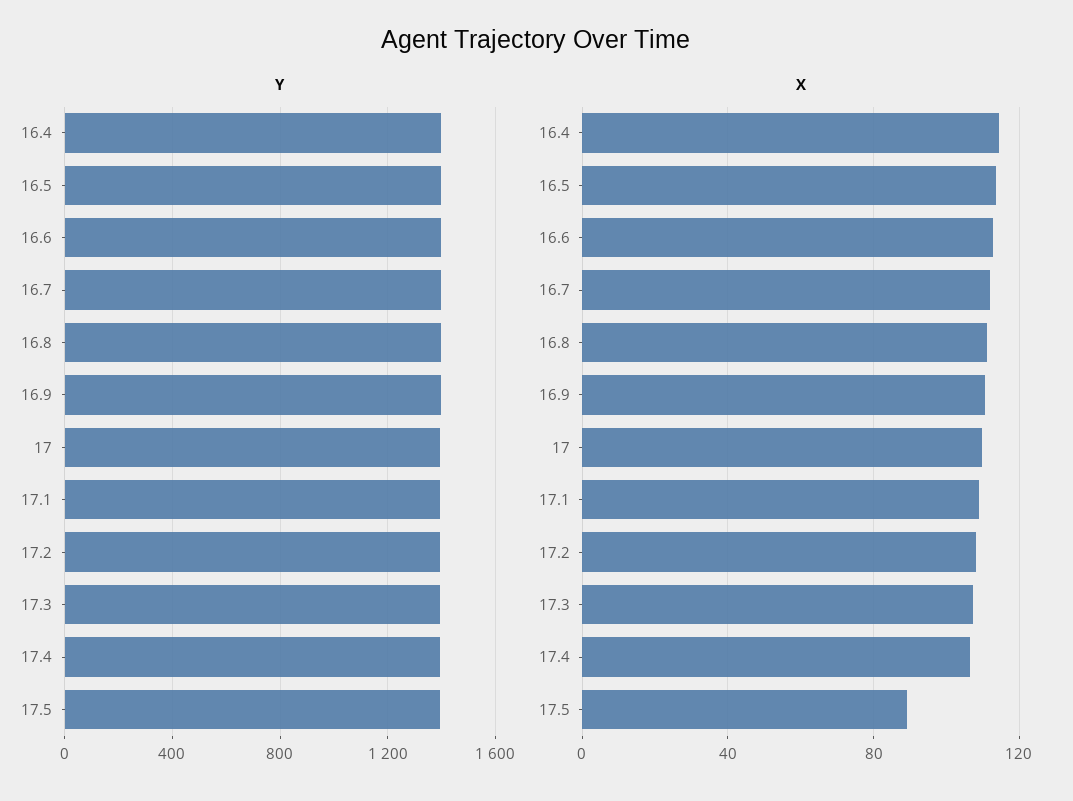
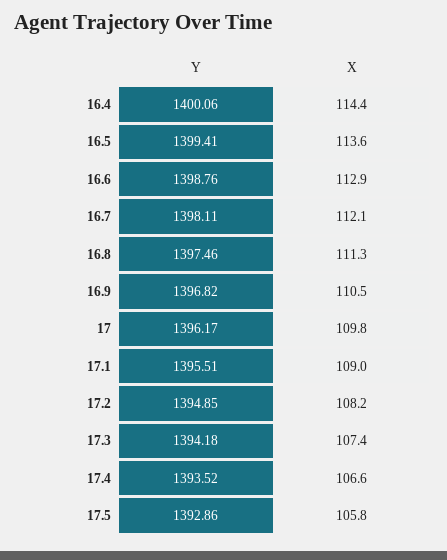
X, 17.5: 90 -> 105.8

